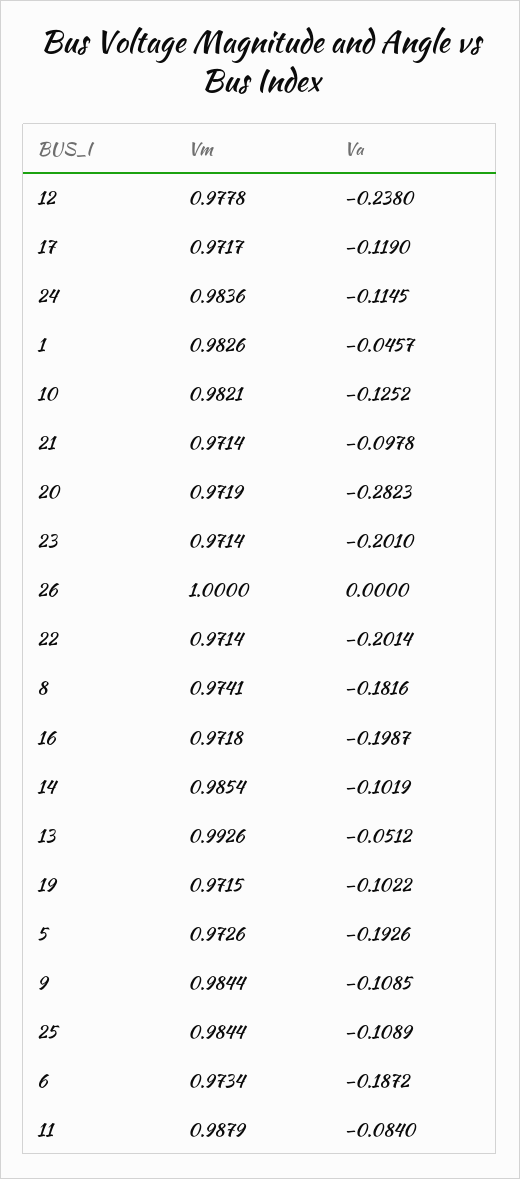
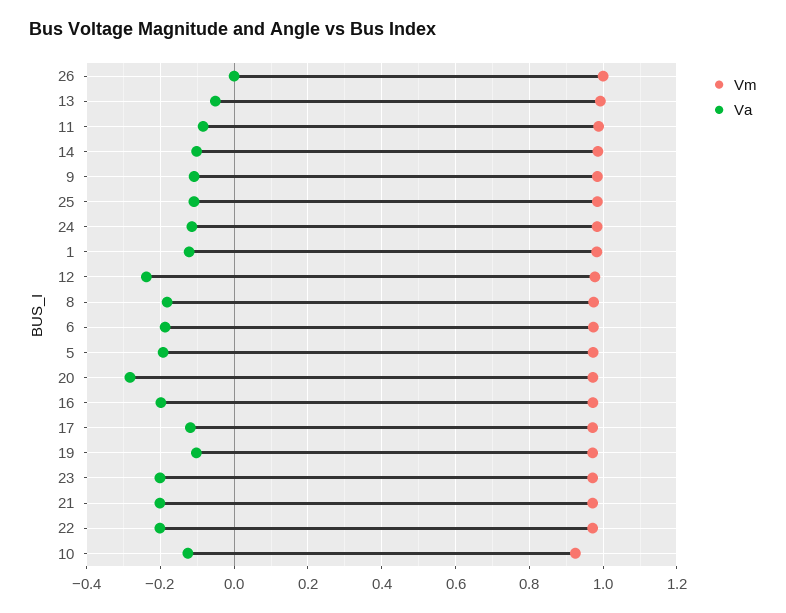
Va, 1: -0.0457 -> -0.12
Vm, 10: 0.9821 -> 0.92
Va, 21: -0.0978 -> -0.2

